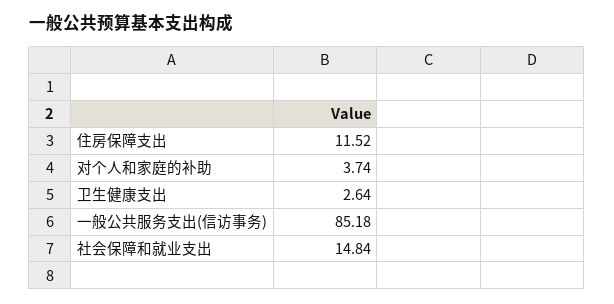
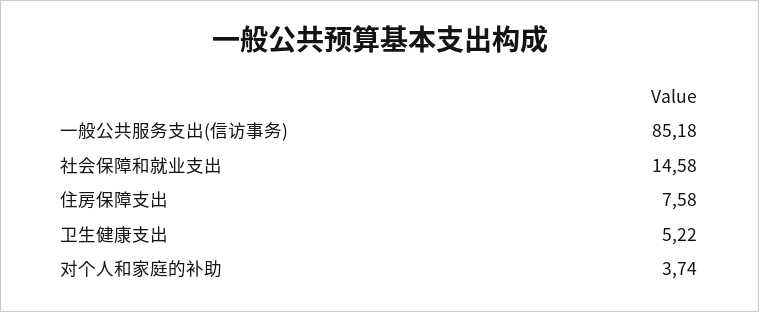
住房保障支出: 11.52 -> 7.58
卫生健康支出: 2.64 -> 5.22
社会保障和就业支出: 14.84 -> 14.58

